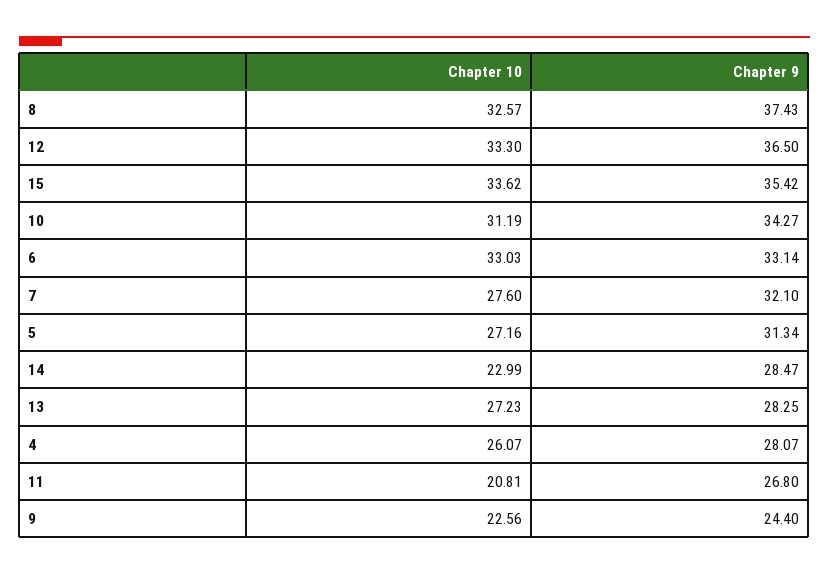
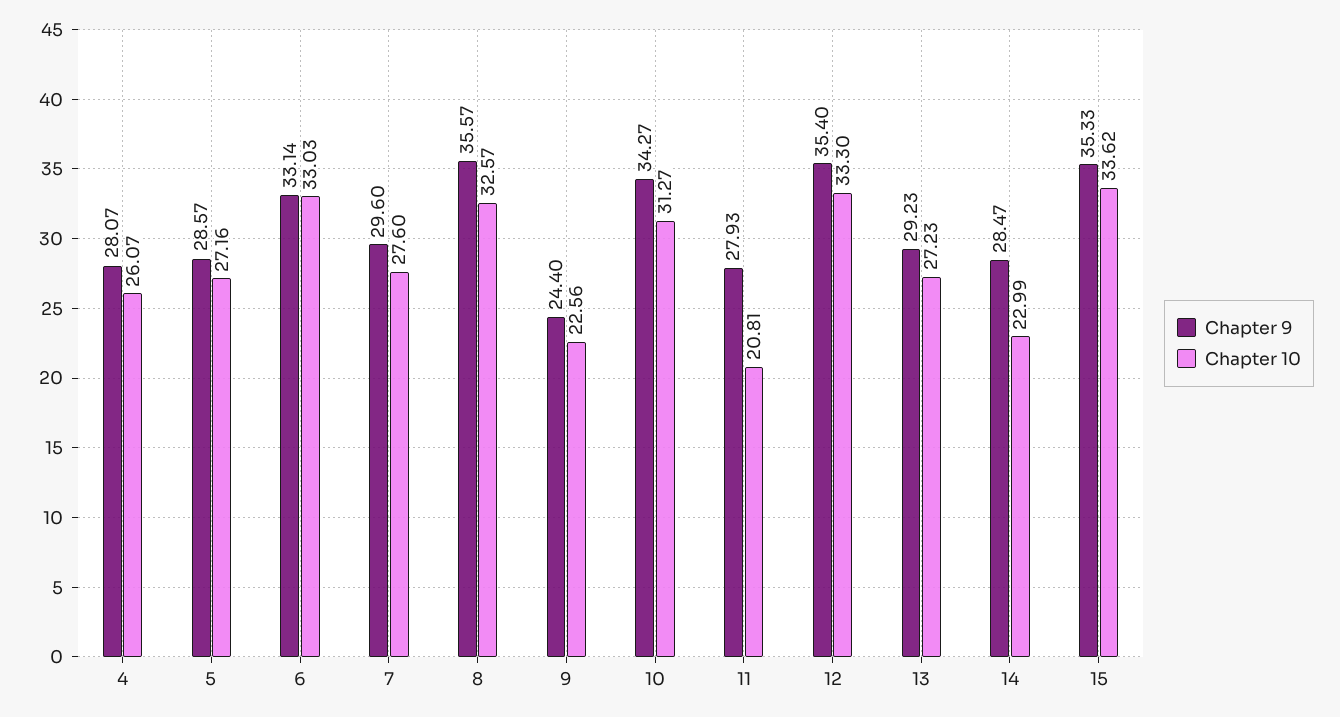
Chapter 9, 8: 37.43 -> 35.57
Chapter 9, 12: 36.5 -> 35.4
Chapter 9, 15: 35.42 -> 35.33
Chapter 10, 10: 31.19 -> 31.27
Chapter 9, 7: 32.1 -> 29.6
Chapter 9, 5: 31.34 -> 28.57
Chapter 9, 13: 28.25 -> 29.23
Chapter 9, 11: 26.8 -> 27.93

